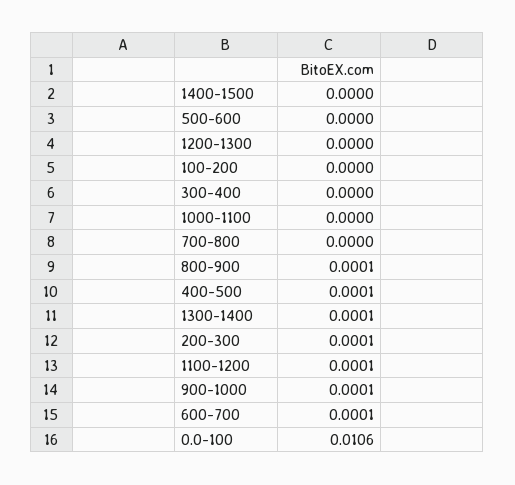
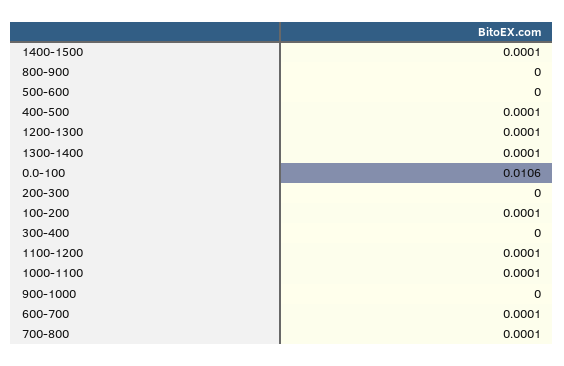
1400-1500: 0 -> 0.0001
1200-1300: 0 -> 0.0001
100-200: 0 -> 0.0001
1000-1100: 0 -> 0.0001
700-800: 0 -> 0.0001
800-900: 0.0001 -> 0
200-300: 0.0001 -> 0
900-1000: 0.0001 -> 0

